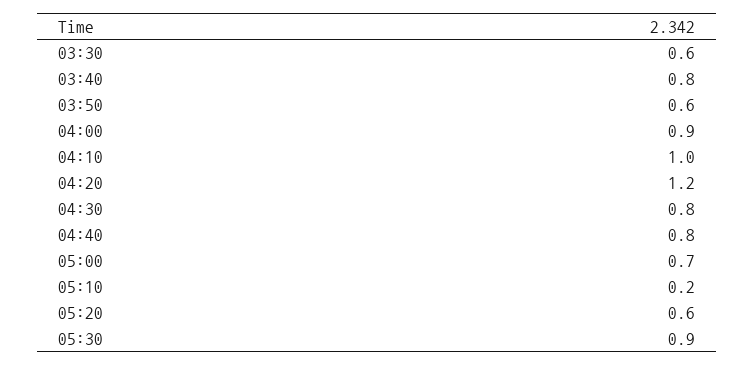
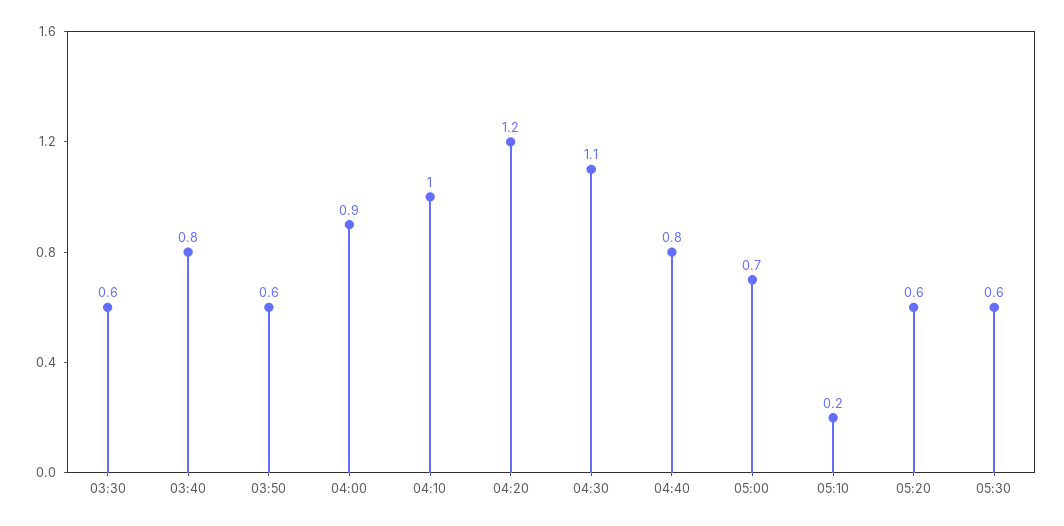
04:30: 0.8 -> 1.1
05:30: 0.9 -> 0.6

